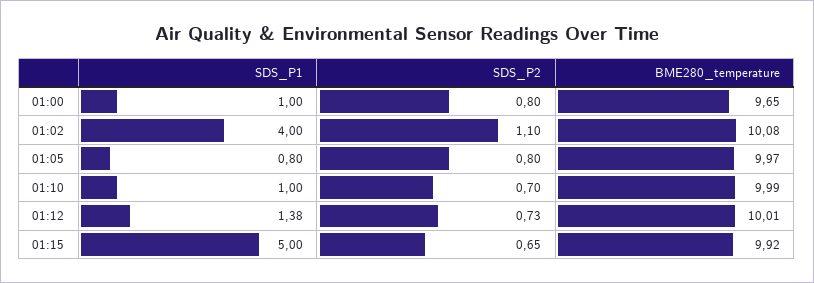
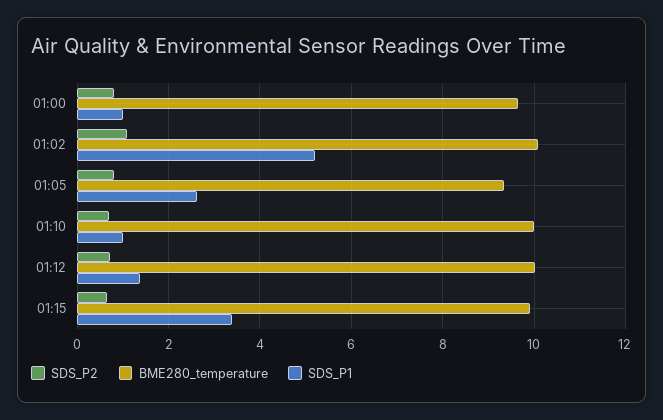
SDS_P1, 01:02: 4 -> 5.2
SDS_P1, 01:05: 0.8 -> 2.6
BME280_temperature, 01:05: 9.97 -> 9.4
SDS_P1, 01:15: 5 -> 3.4

